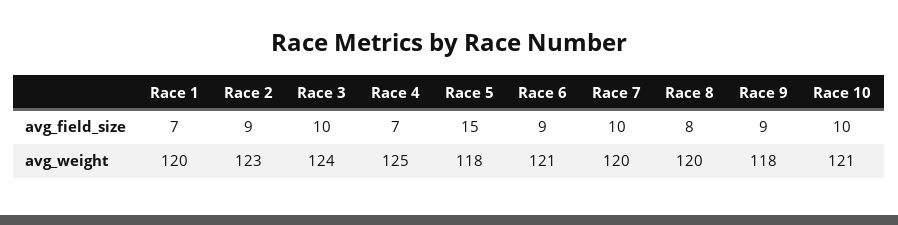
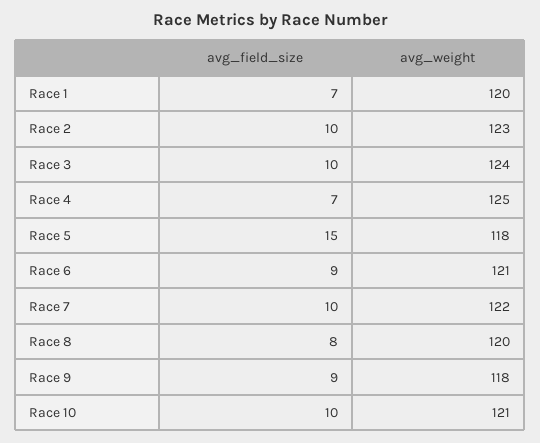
Race 2, avg_field_size: 9 -> 10
Race 7, avg_weight: 120 -> 122

